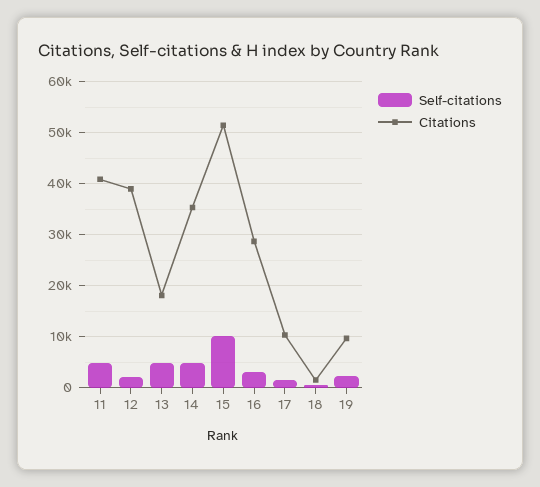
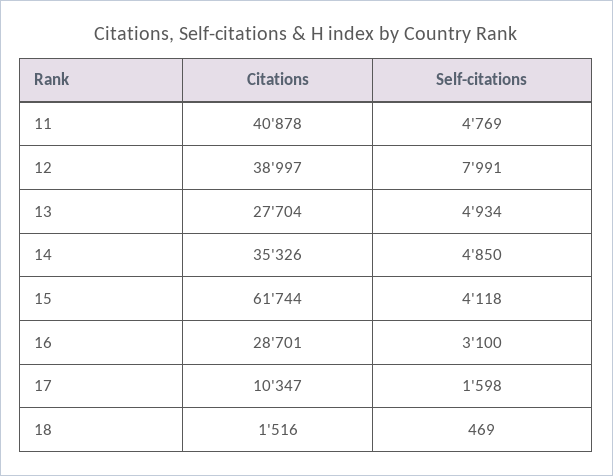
Self-citations, 12: 2000 -> 7991
Citations, 13: 18000 -> 27704
Self-citations, 15: 10000 -> 4118
Citations, 15: 52000 -> 61744
Self-citations, 19: 2000 -> none
Citations, 19: 10000 -> none

